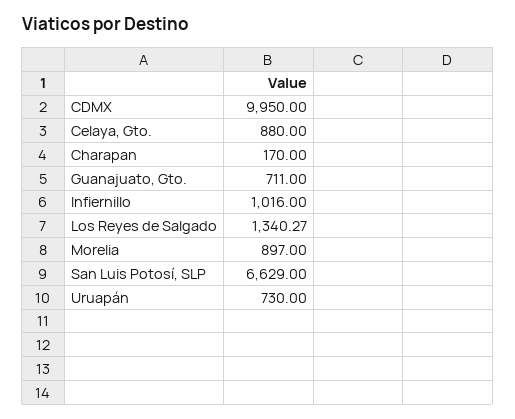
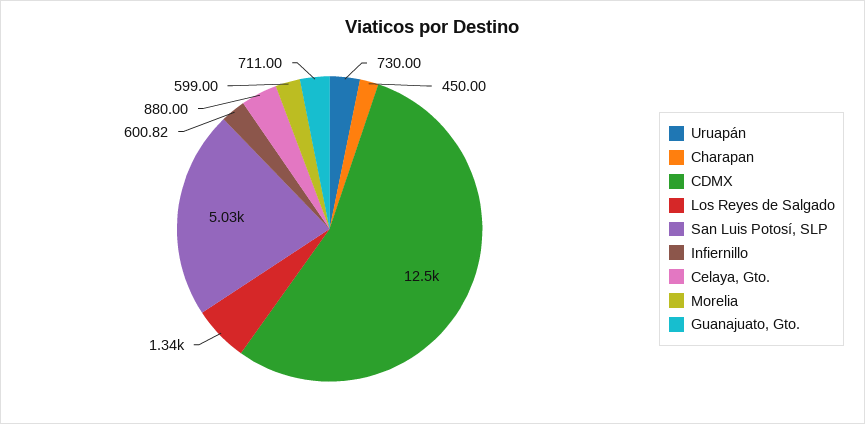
CDMX: 9950 -> 12500
Charapan: 170 -> 450
Infiernillo: 1016 -> 600.82
Morelia: 897 -> 599
San Luis Potosí, SLP: 6629 -> 5030

